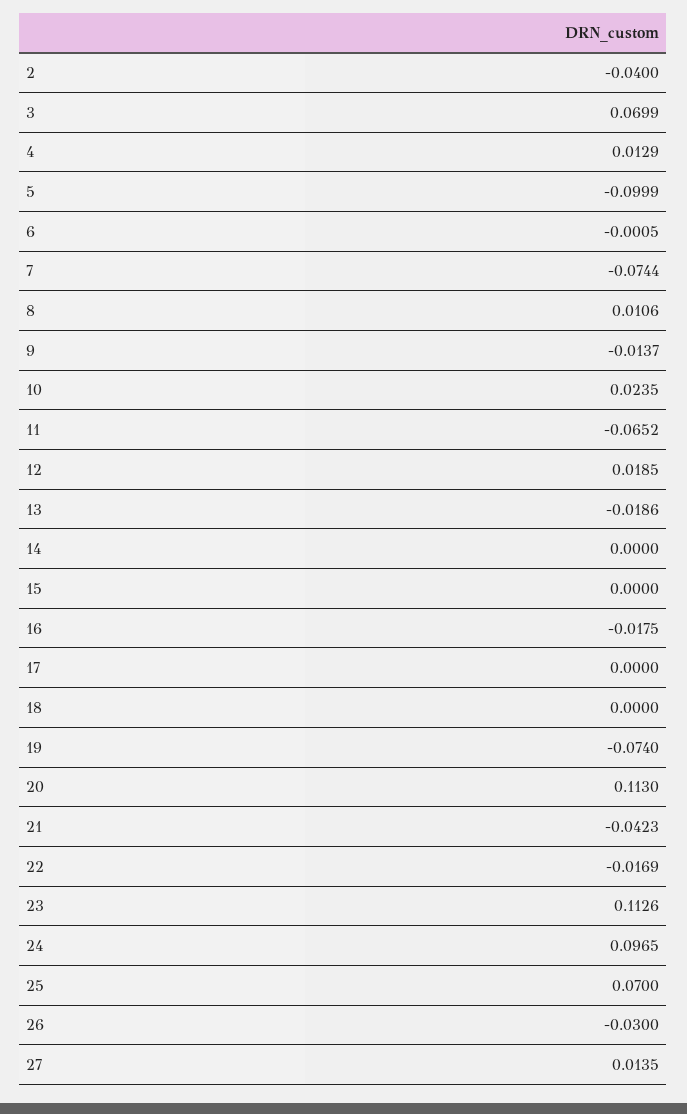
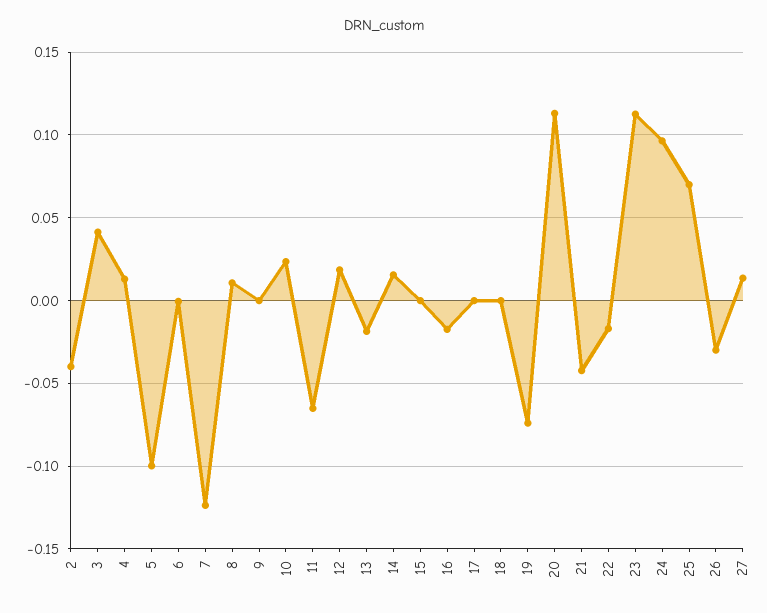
3: 0.0699 -> 0.04
7: -0.0744 -> -0.125
9: -0.0137 -> 0
14: 0 -> 0.015

